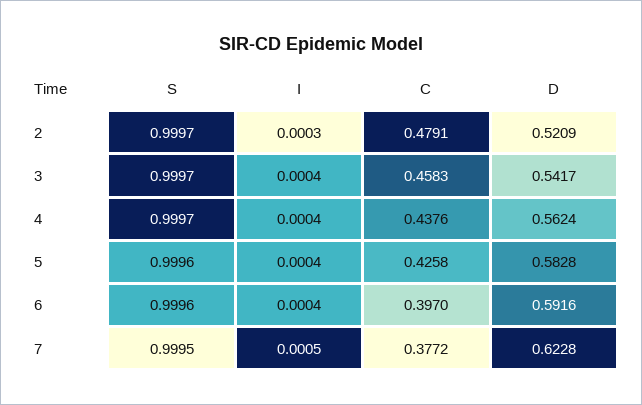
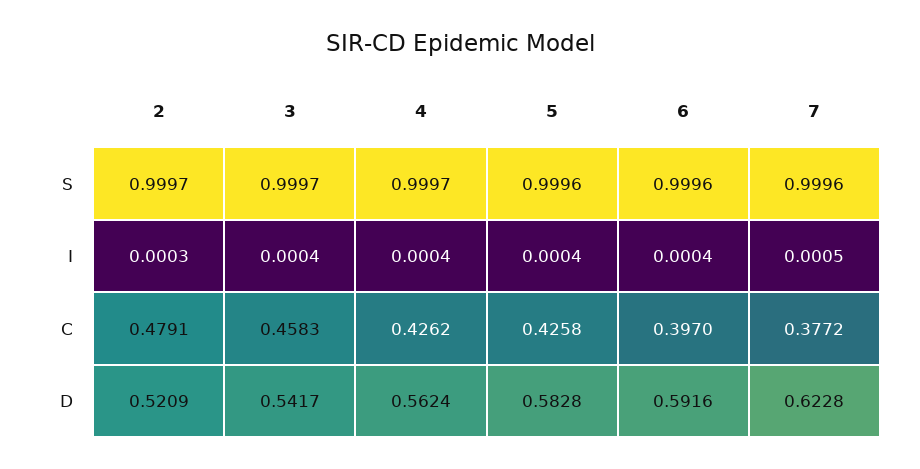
C, 4: 0.4376 -> 0.4262
S, 7: 0.9995 -> 0.9996

